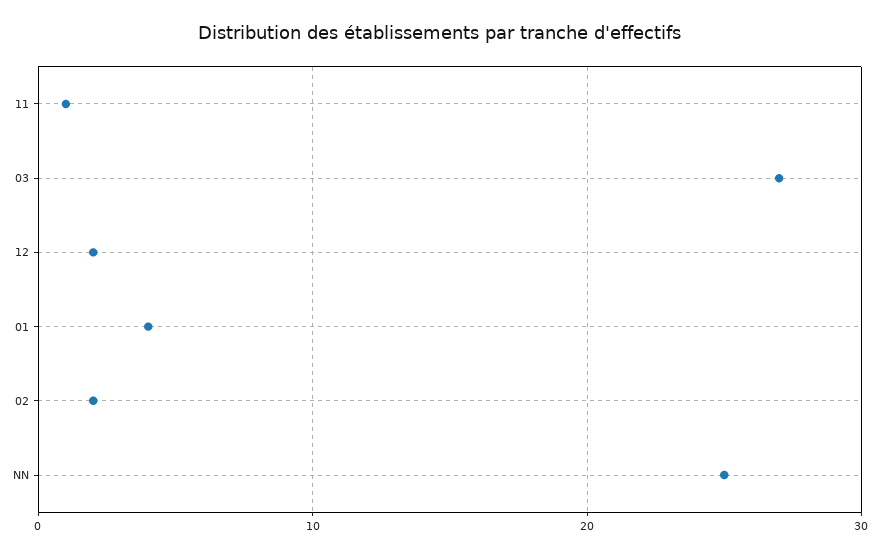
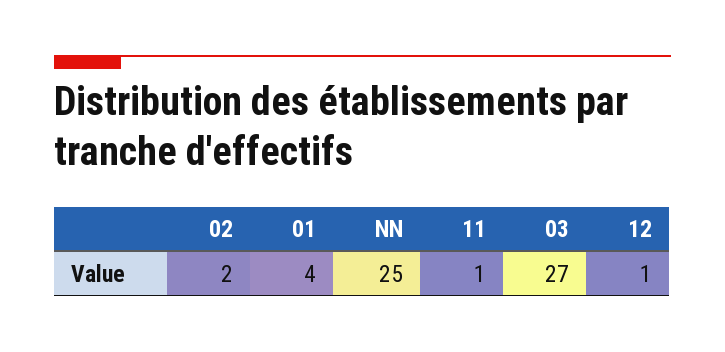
12: 2 -> 1

